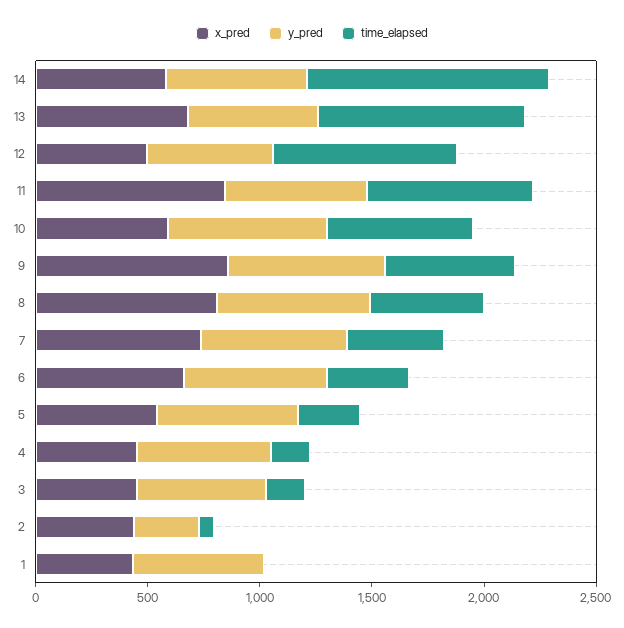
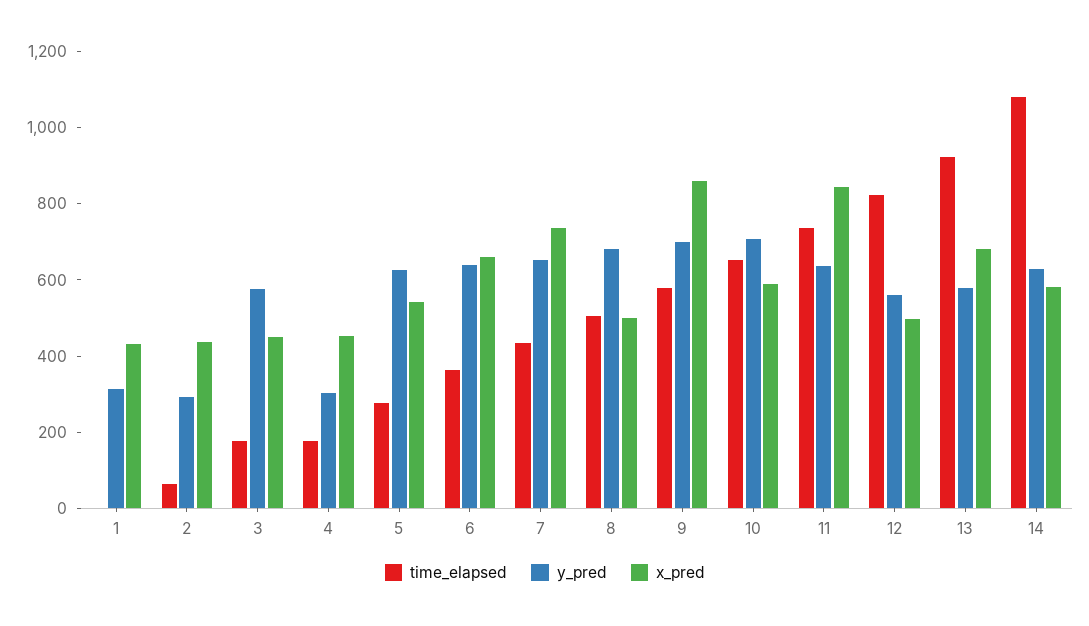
x_pred, 8: 800 -> 500
y_pred, 4: 600 -> 300
y_pred, 1: 600 -> 300

